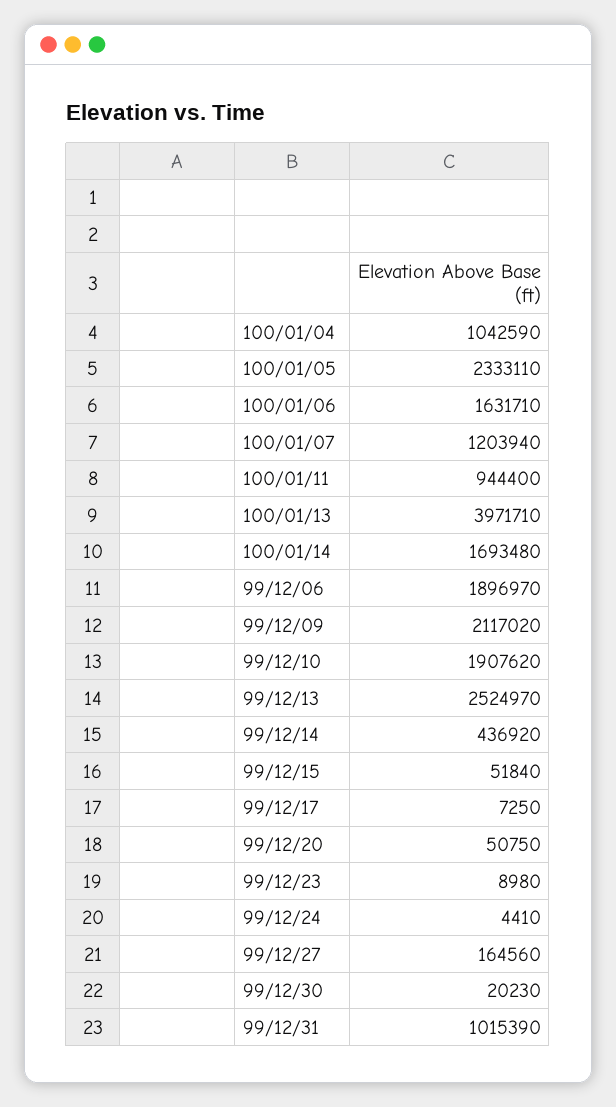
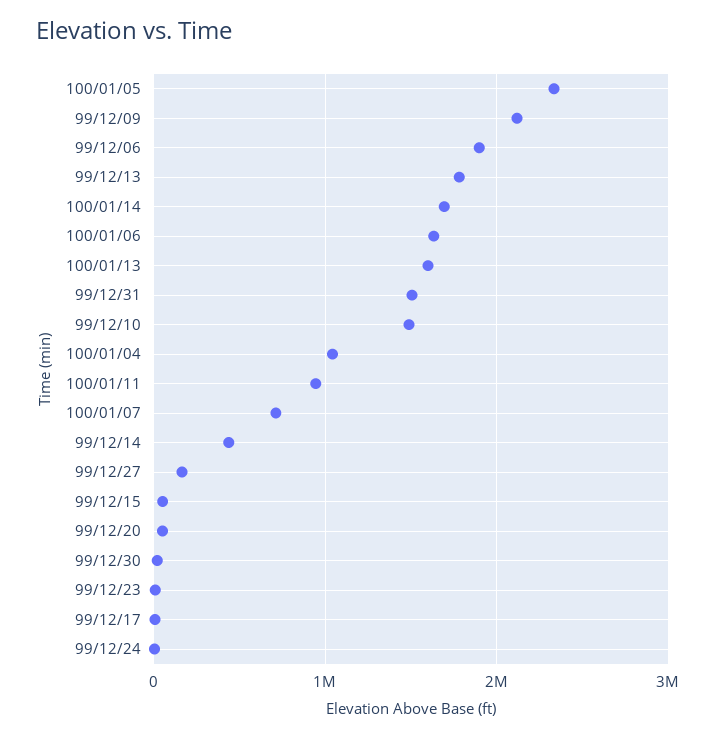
100/01/07: 1203940 -> 700000
100/01/13: 3971710 -> 1600000
99/12/10: 1907620 -> 1500000
99/12/13: 2524970 -> 1800000
99/12/31: 1015390 -> 1500000

